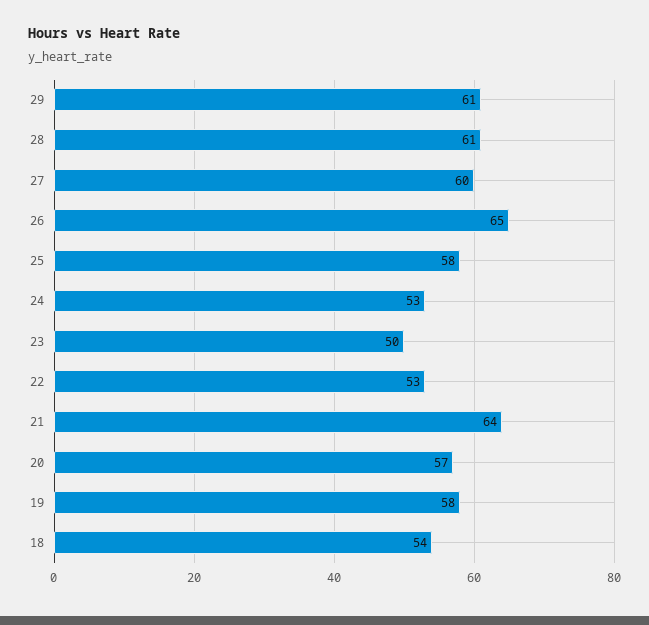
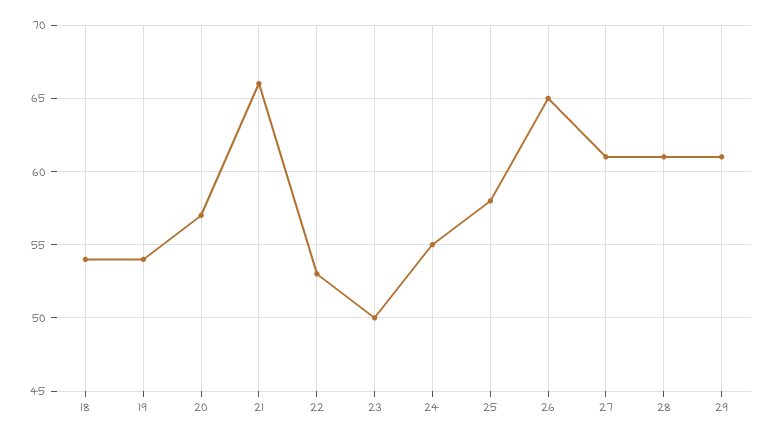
27: 60 -> 61
24: 53 -> 55
21: 64 -> 66
19: 58 -> 54

